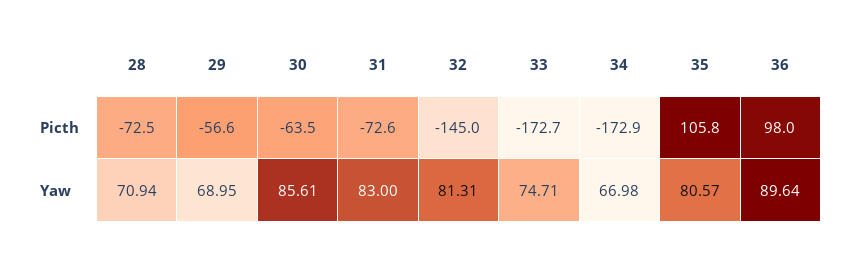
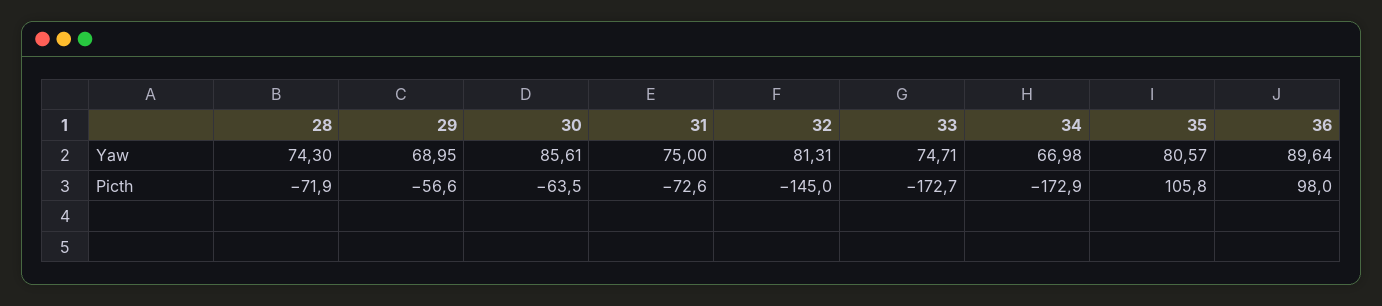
28, Picth: -72.5 -> -71.9
28, Yaw: 70.94 -> 74.3
31, Yaw: 83 -> 75

